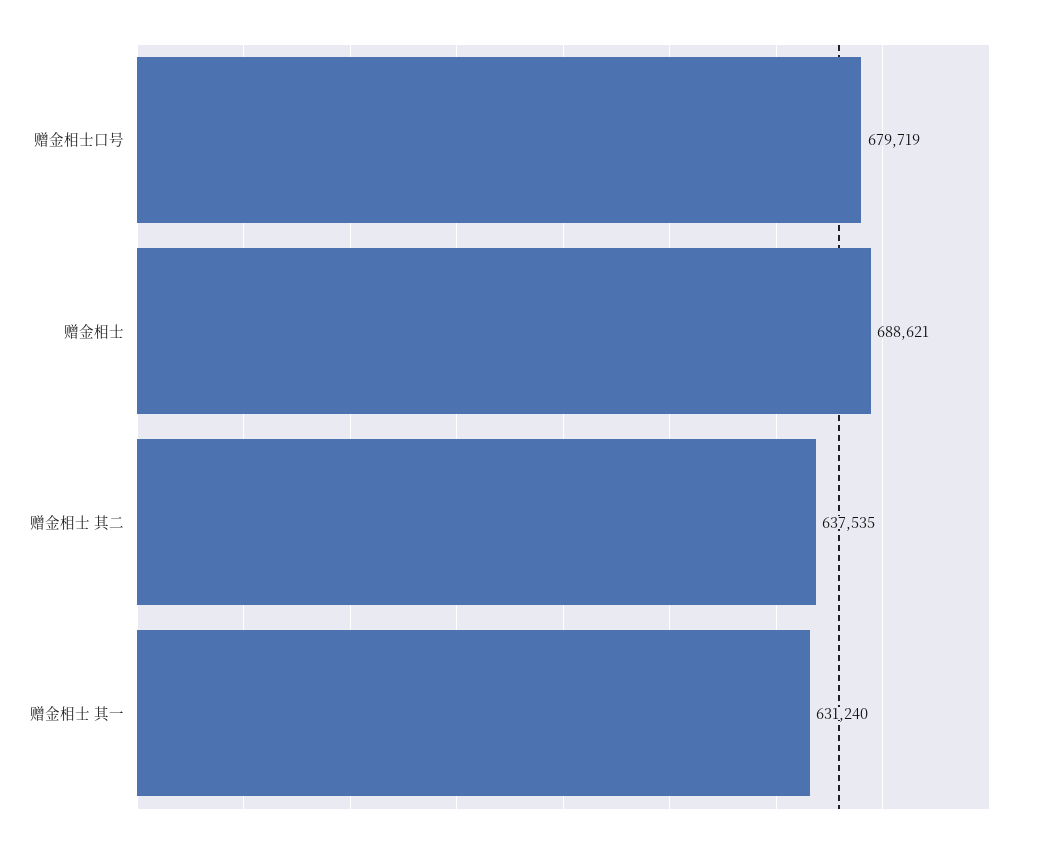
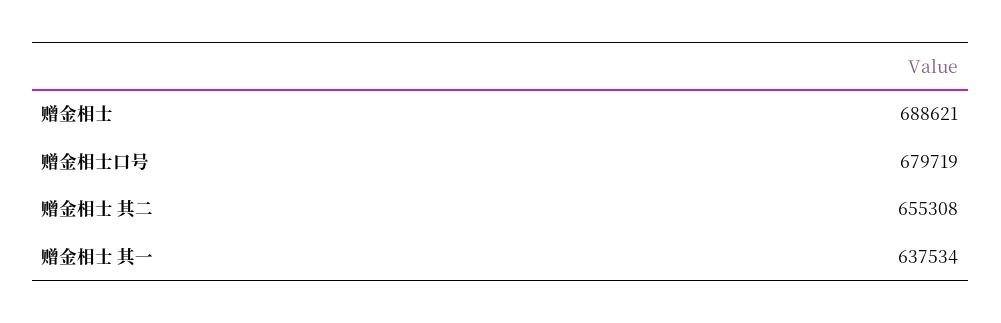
赠金相士 其二: 637535 -> 655308
赠金相士 其一: 631240 -> 637534

